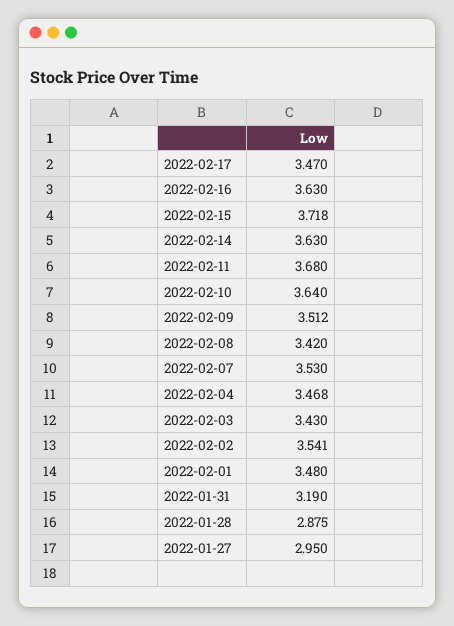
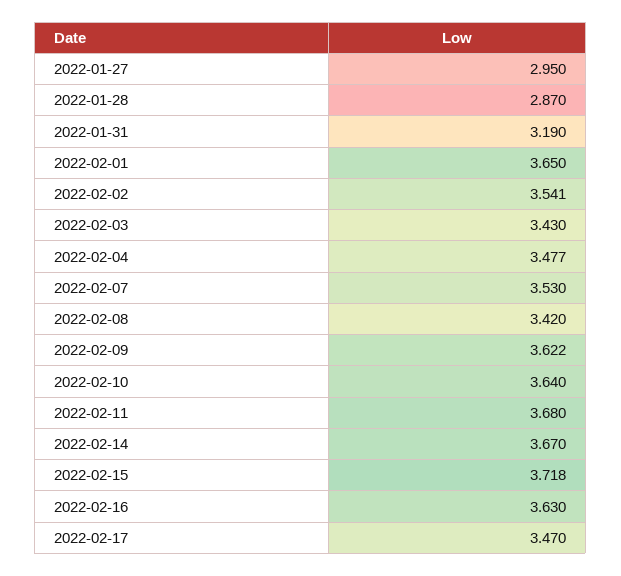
2022-02-14: 3.63 -> 3.67
2022-02-09: 3.512 -> 3.622
2022-02-04: 3.468 -> 3.477
2022-02-01: 3.48 -> 3.65
2022-01-28: 2.875 -> 2.87

